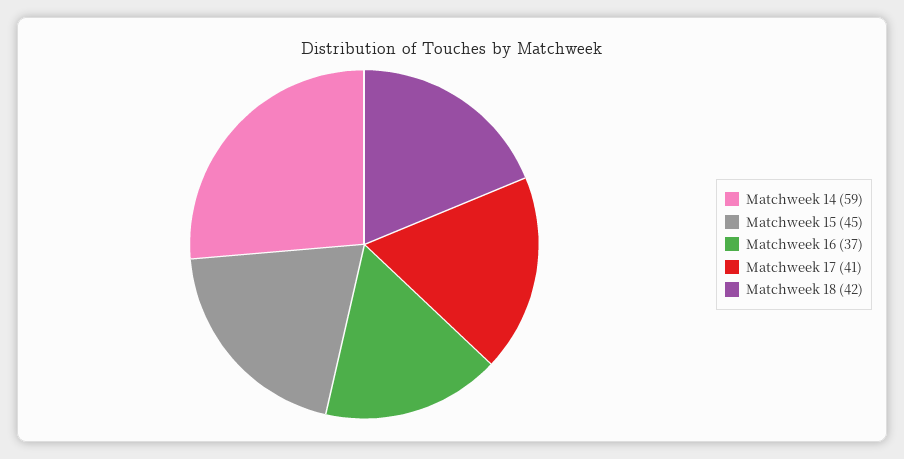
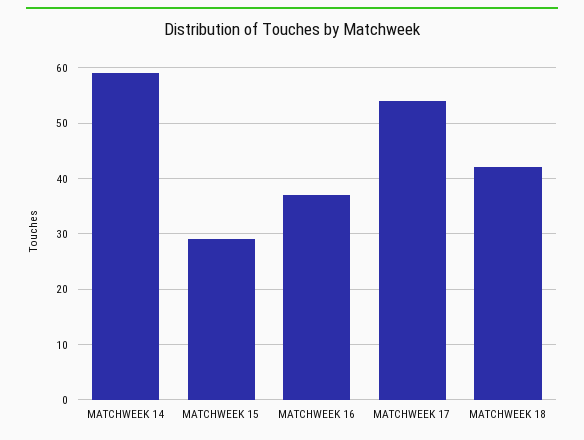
Matchweek 15: 45 -> 30
Matchweek 17: 41 -> 55

